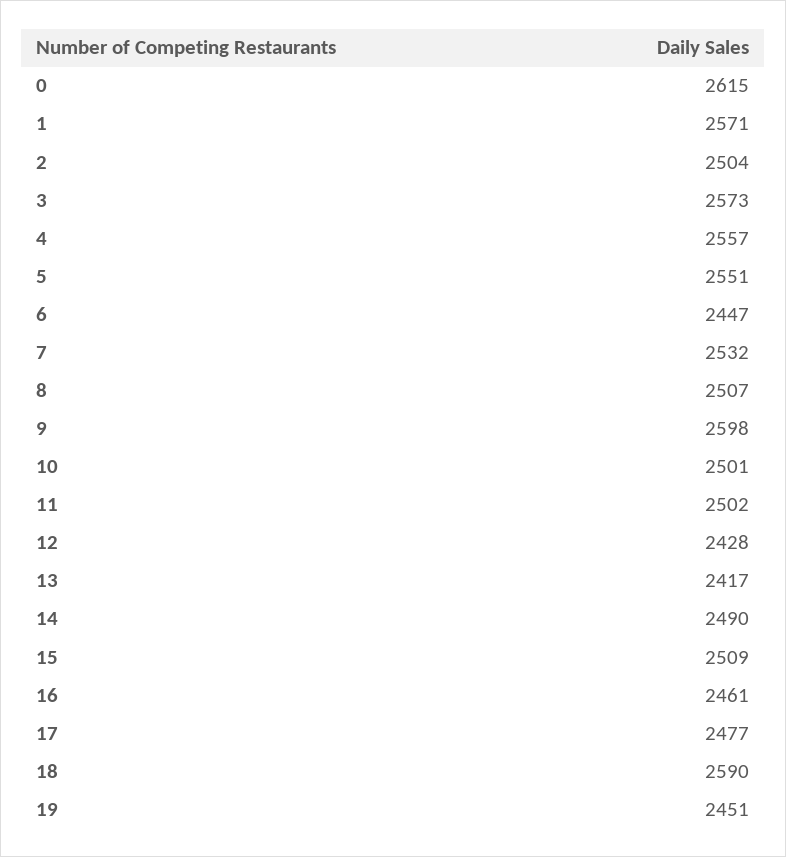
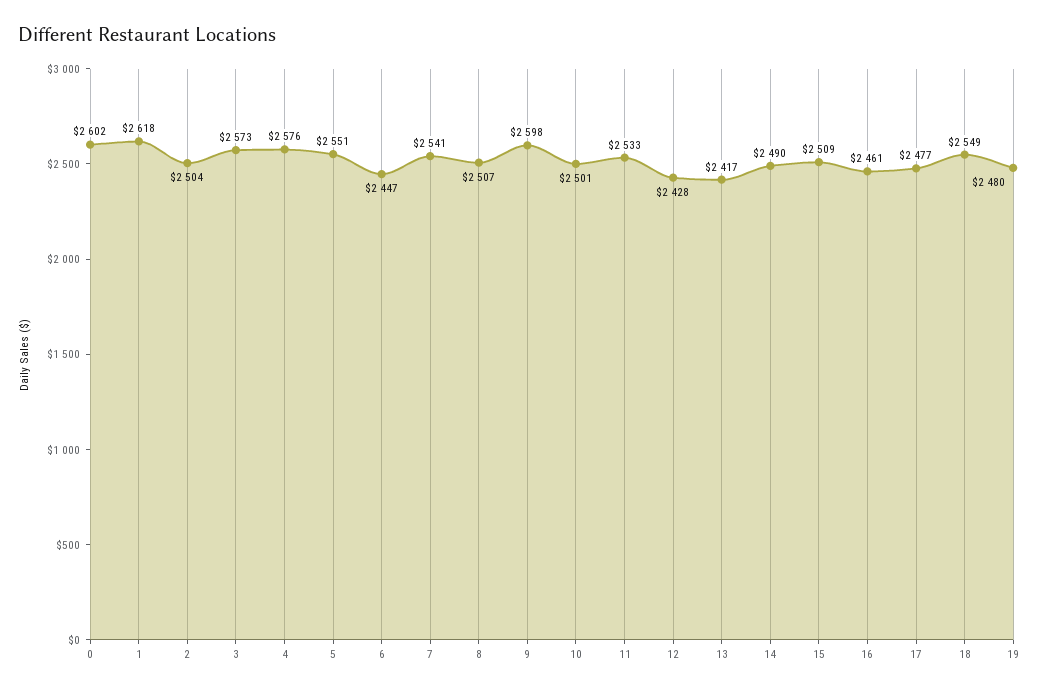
0: 2615 -> 2602
1: 2571 -> 2618
4: 2557 -> 2576
7: 2532 -> 2541
11: 2502 -> 2533
18: 2590 -> 2549
19: 2451 -> 2480

